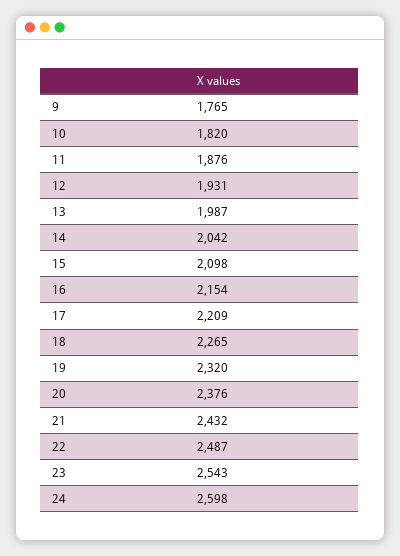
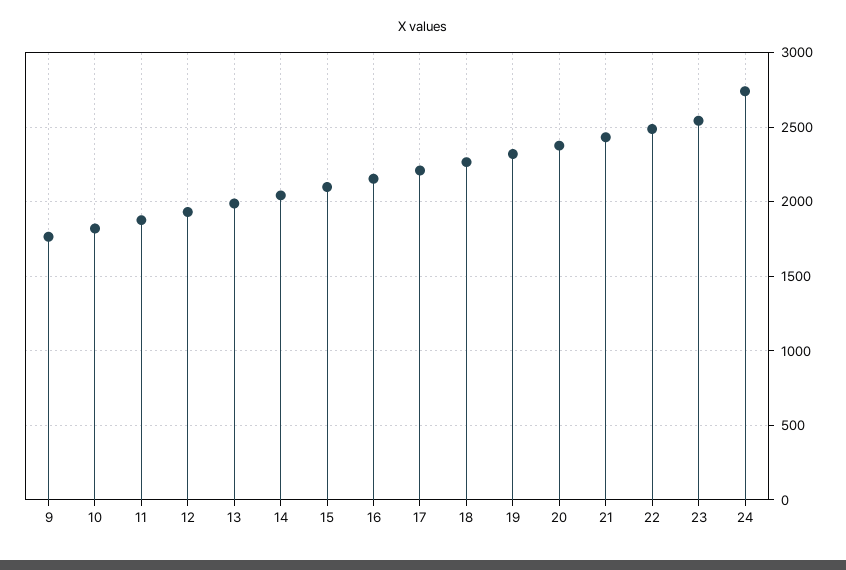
24: 2598 -> 2750

